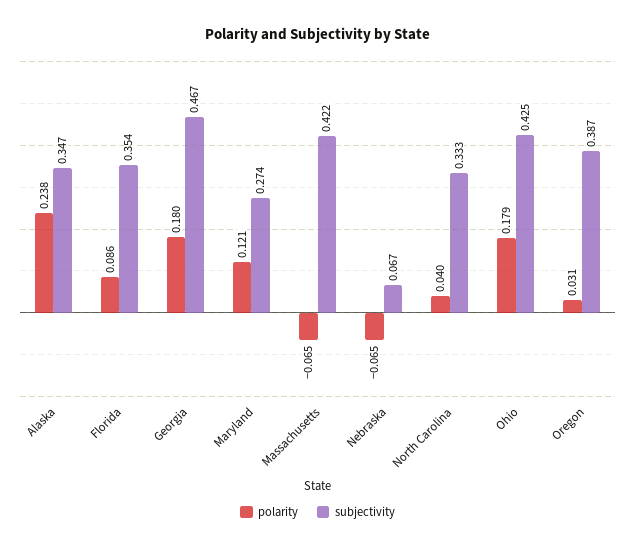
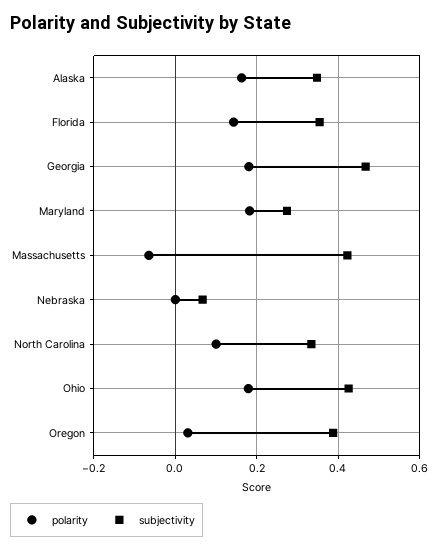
polarity, Alaska: 0.238 -> 0.16
polarity, Florida: 0.086 -> 0.14
polarity, Maryland: 0.121 -> 0.18
polarity, Nebraska: -0.065 -> 0
polarity, North Carolina: 0.04 -> 0.1

